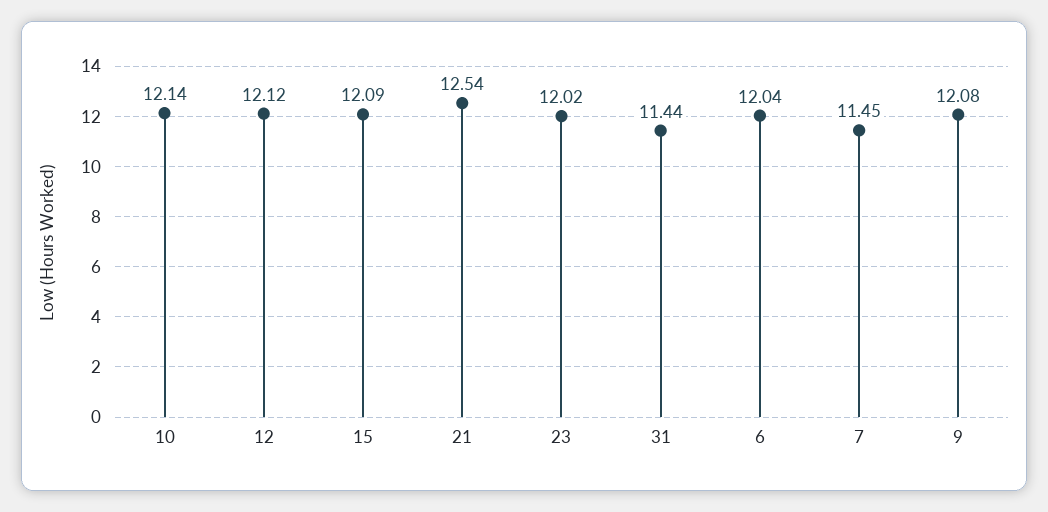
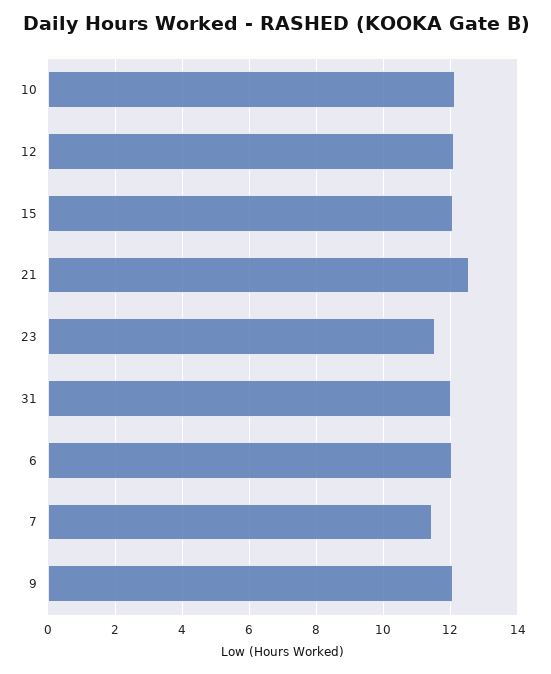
23: 12.02 -> 11.6
31: 11.44 -> 12

